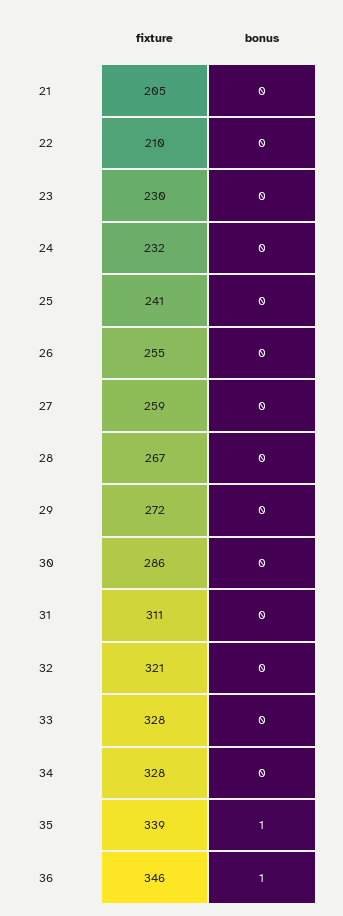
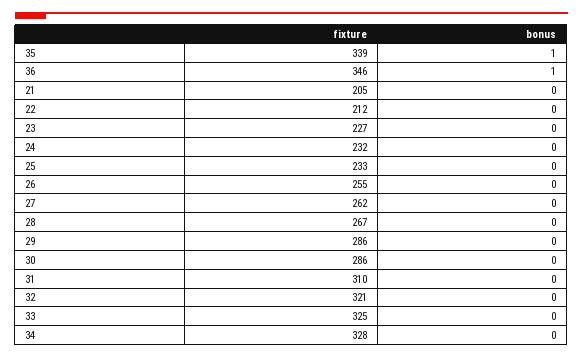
fixture, 22: 210 -> 212
fixture, 23: 230 -> 227
fixture, 25: 241 -> 233
fixture, 27: 259 -> 262
fixture, 29: 272 -> 286
fixture, 31: 311 -> 310
fixture, 33: 328 -> 325

